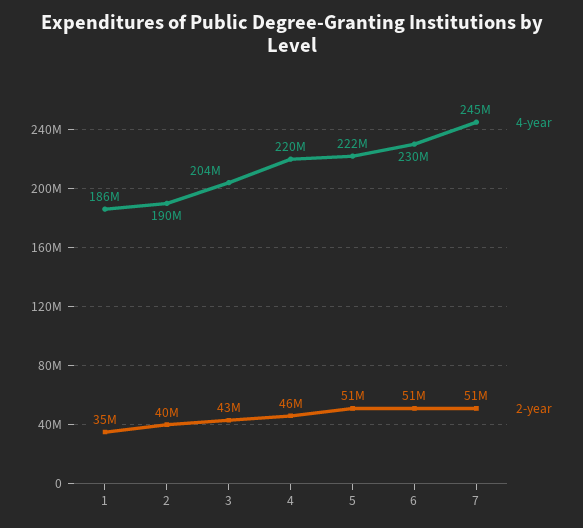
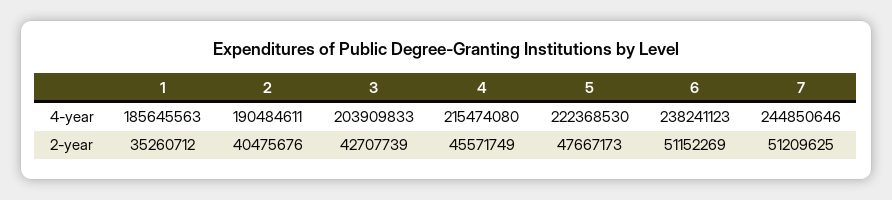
4-year, 4: 220000000 -> 215474080
2-year, 5: 51000000 -> 47667173
4-year, 6: 230000000 -> 238241123

